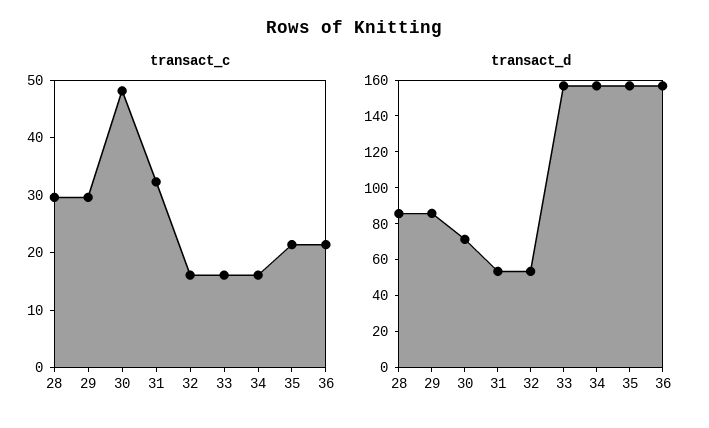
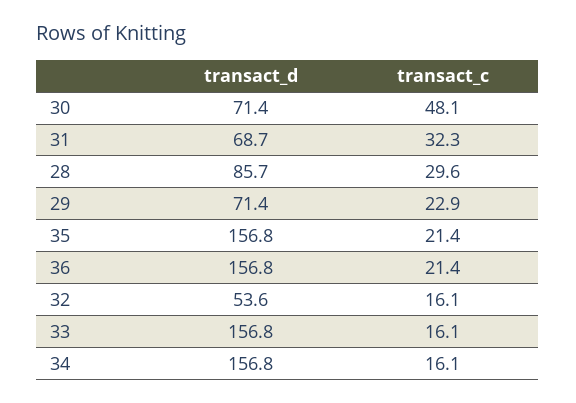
transact_c, 29: 30 -> 22.9
transact_d, 29: 85 -> 71.4
transact_d, 31: 55 -> 68.7

